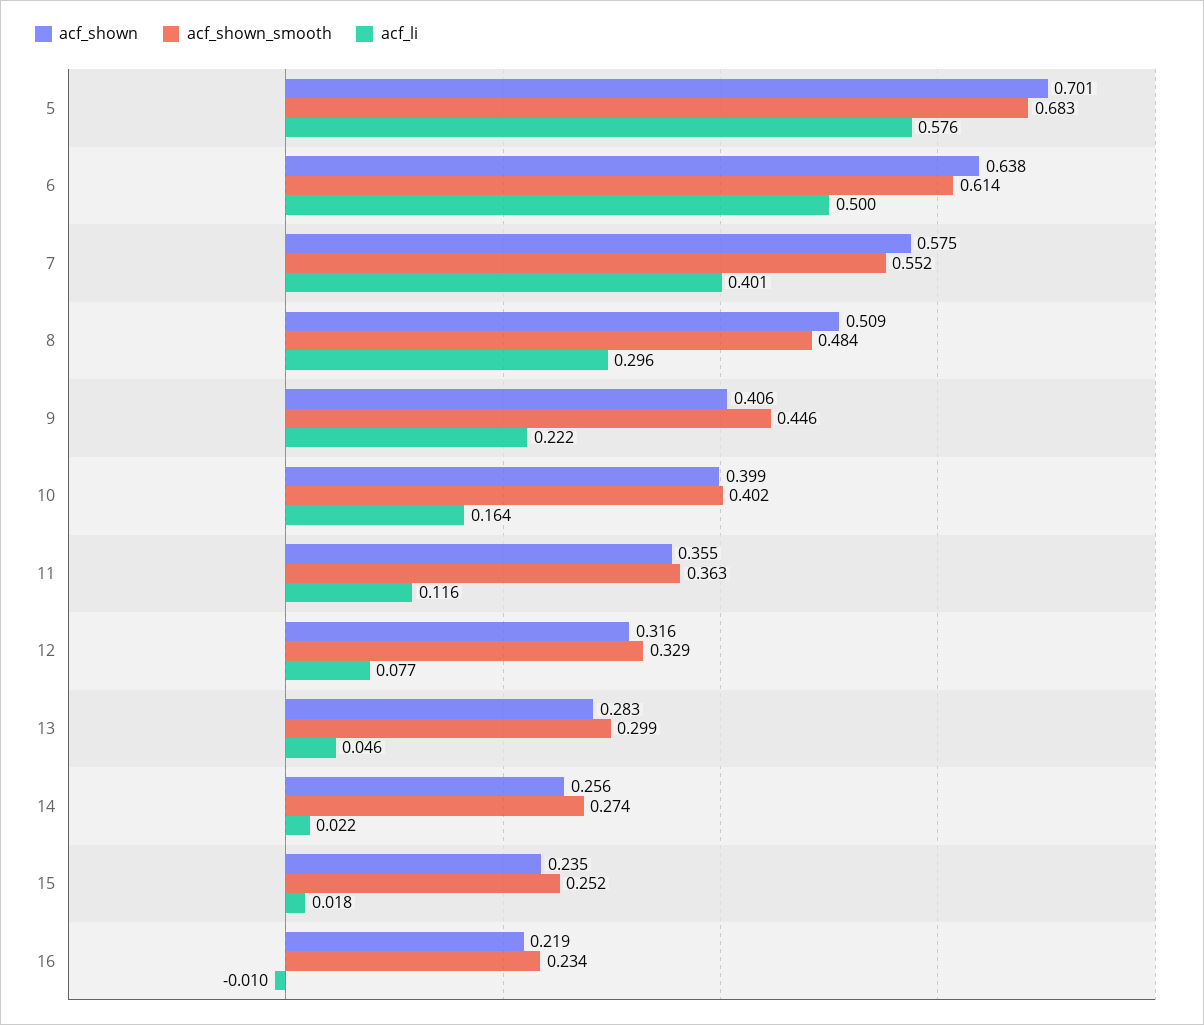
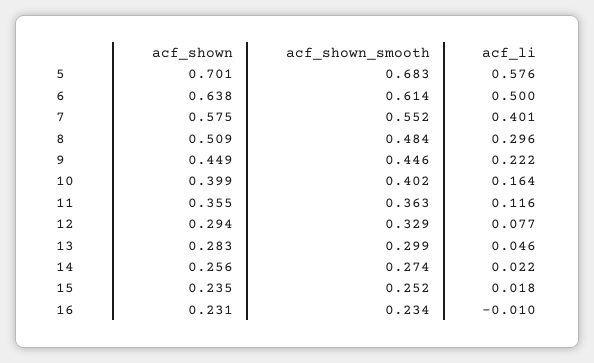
acf_shown, 9: 0.406 -> 0.449
acf_shown, 12: 0.316 -> 0.294
acf_shown, 16: 0.219 -> 0.231

